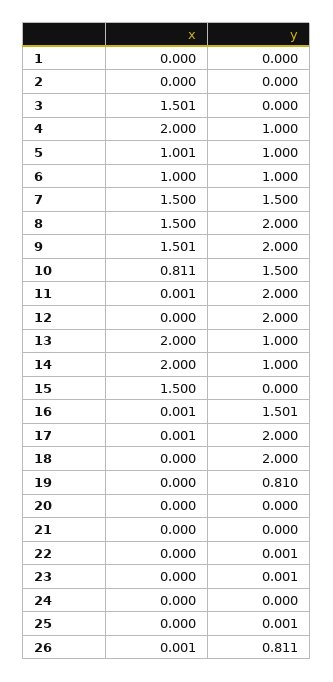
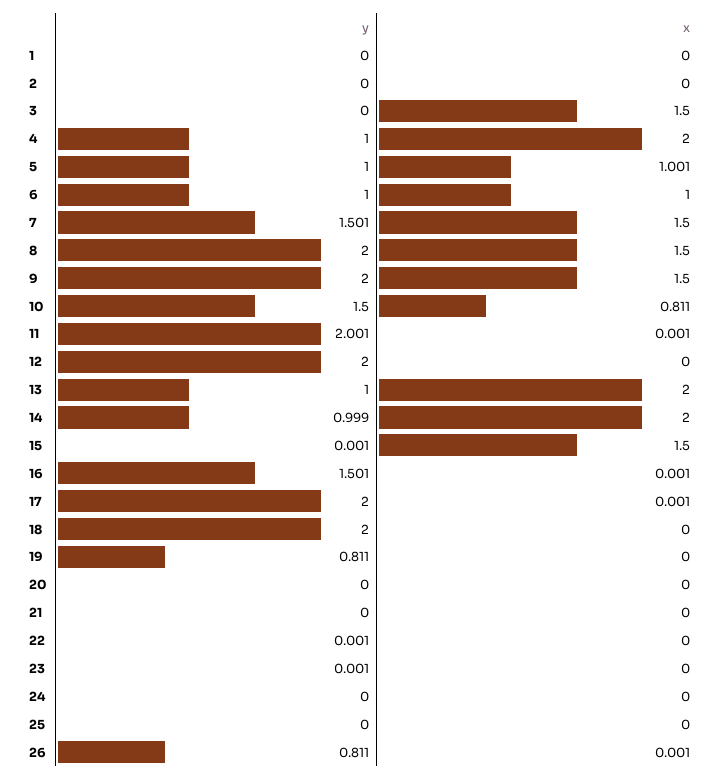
x, 3: 1.501 -> 1.5
y, 7: 1.5 -> 1.501
x, 9: 1.501 -> 1.5
y, 11: 2 -> 2.001
y, 14: 1 -> 0.999
y, 15: 0 -> 0.001
y, 19: 0.81 -> 0.811
y, 25: 0.001 -> 0

